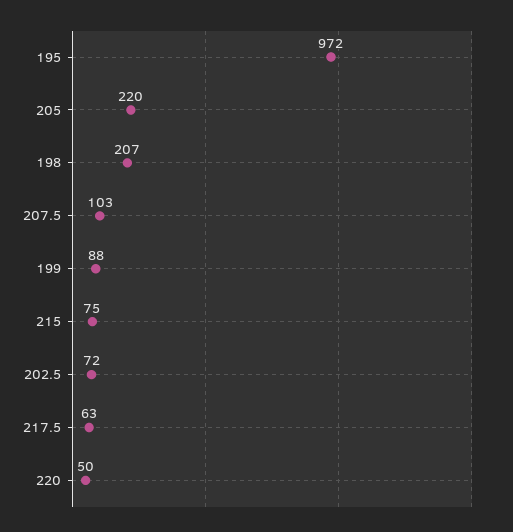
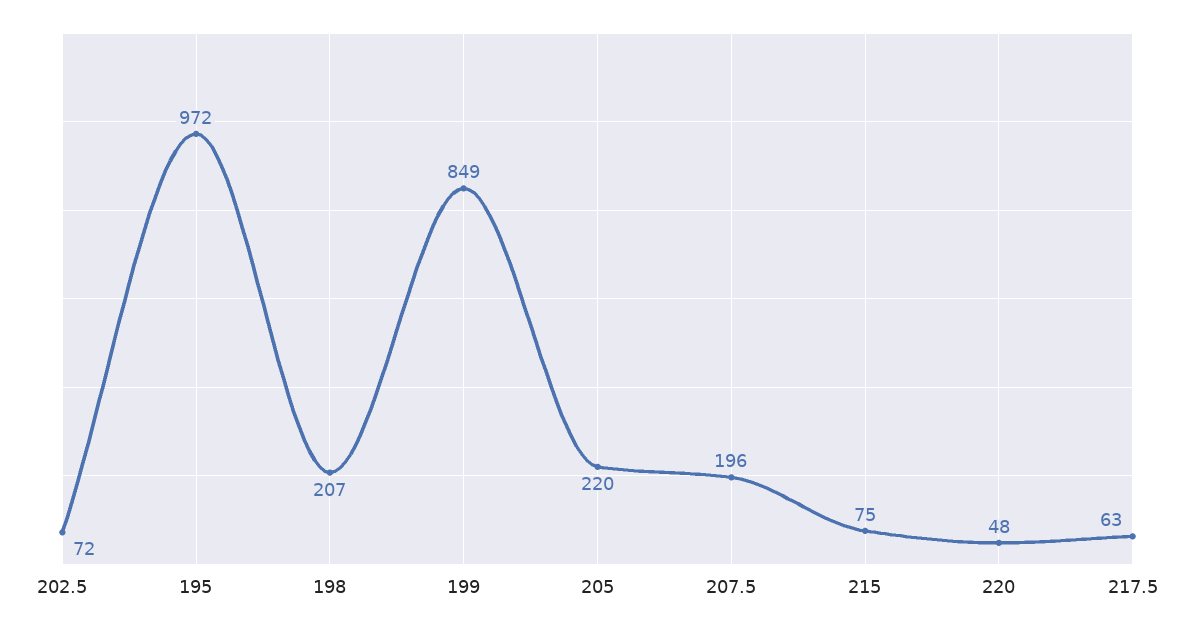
207.5: 103 -> 196
199: 88 -> 849
220: 50 -> 48

